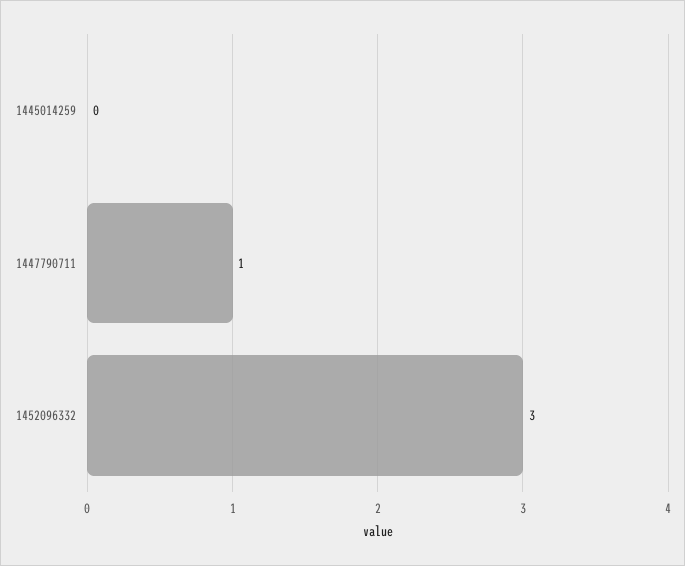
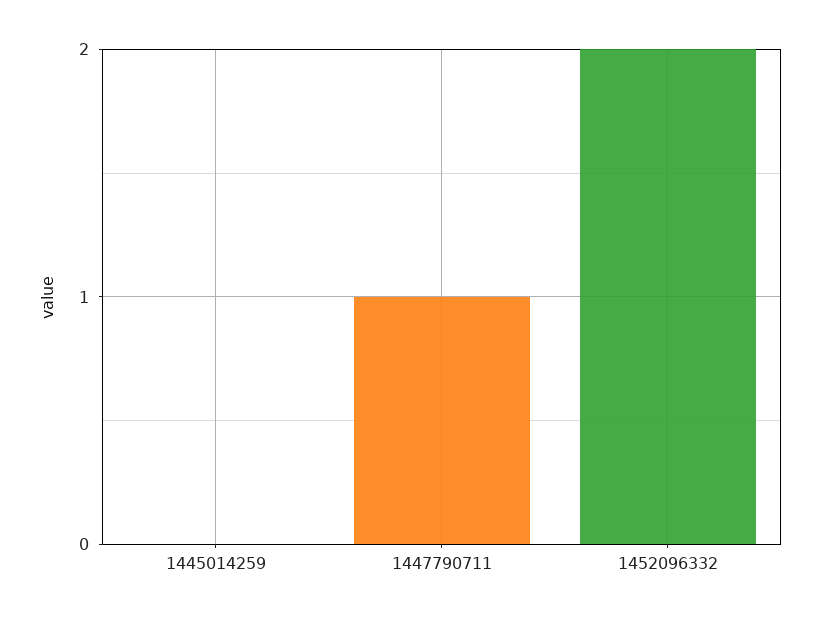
1452096332: 3 -> 2

